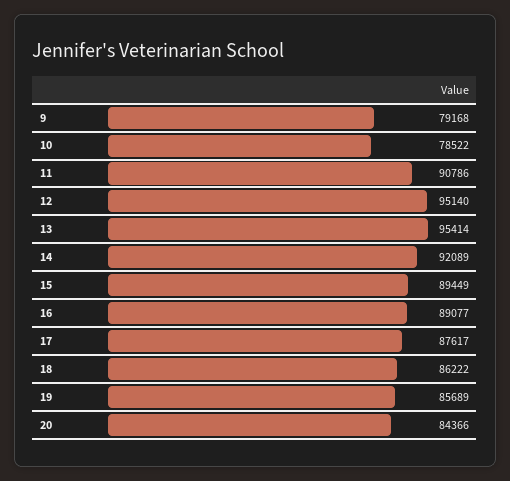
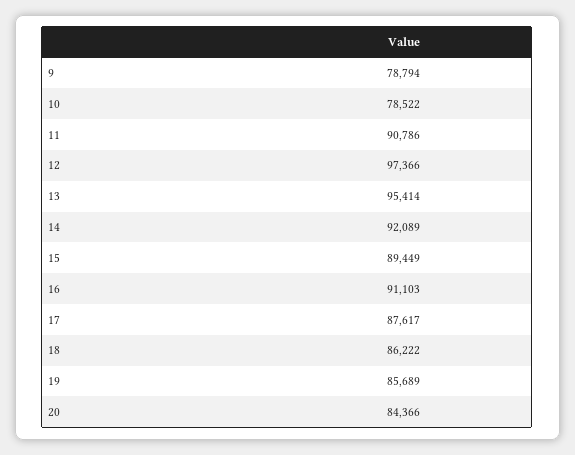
9: 79168 -> 78794
12: 95140 -> 97366
16: 89077 -> 91103

